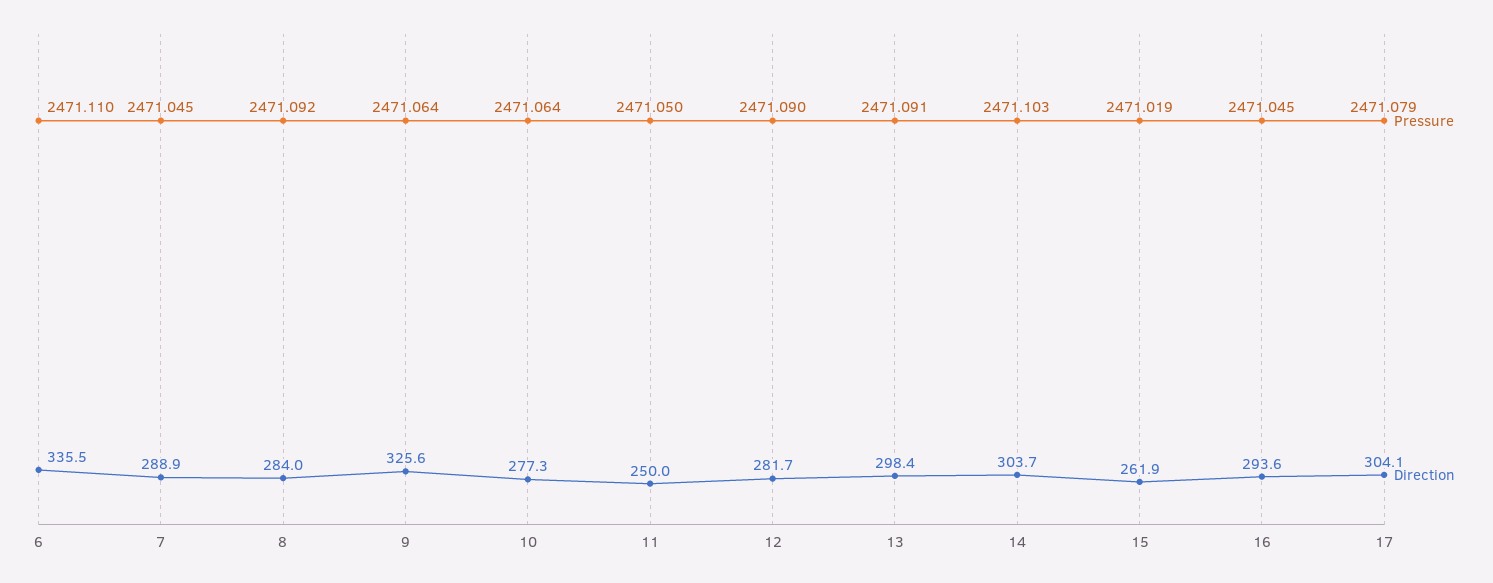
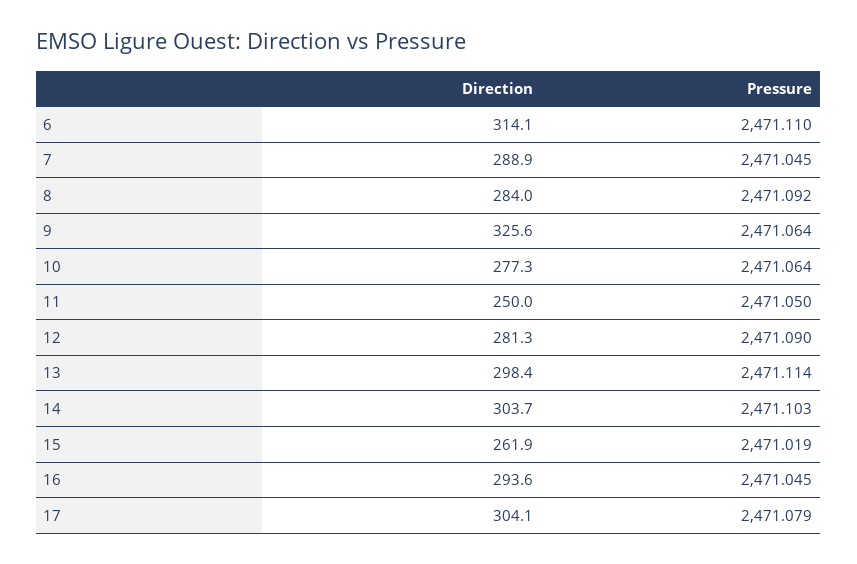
Direction, 6: 335.5 -> 314.1
Direction, 12: 281.7 -> 281.3
Pressure, 13: 2471.091 -> 2471.114

